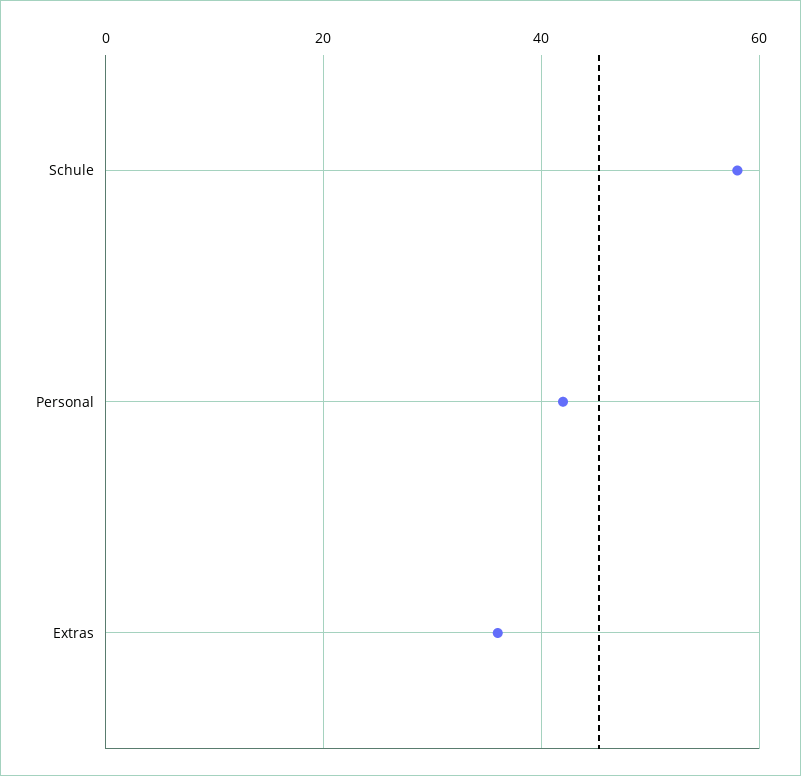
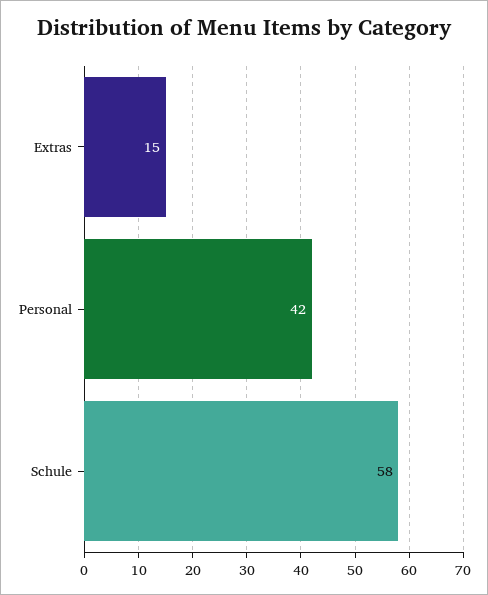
Extras: 35 -> 15

